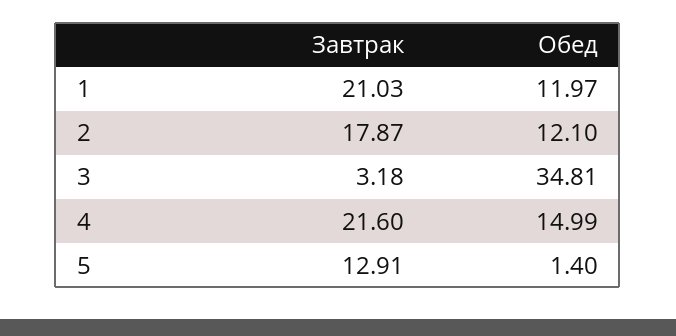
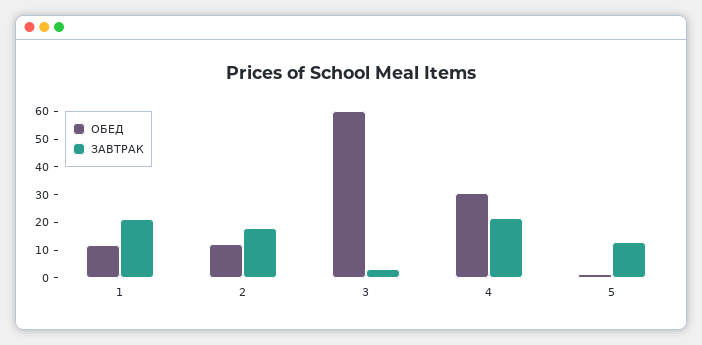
Обед, 3: 34.81 -> 60
Обед, 4: 14.99 -> 30

